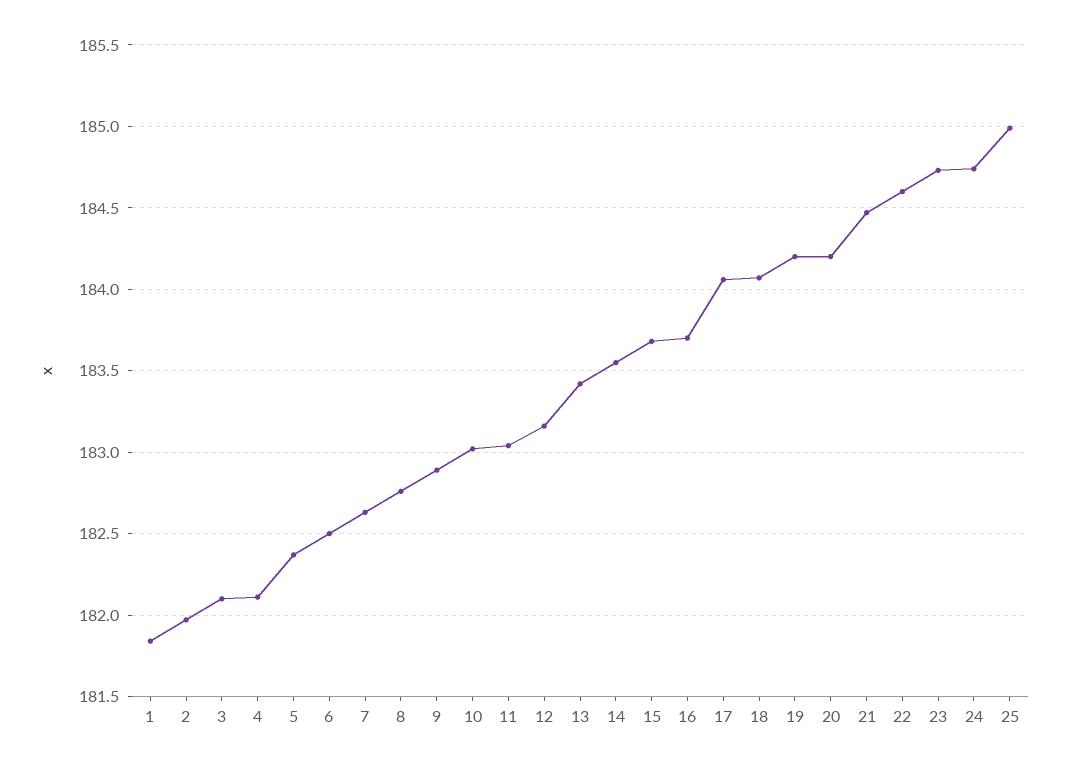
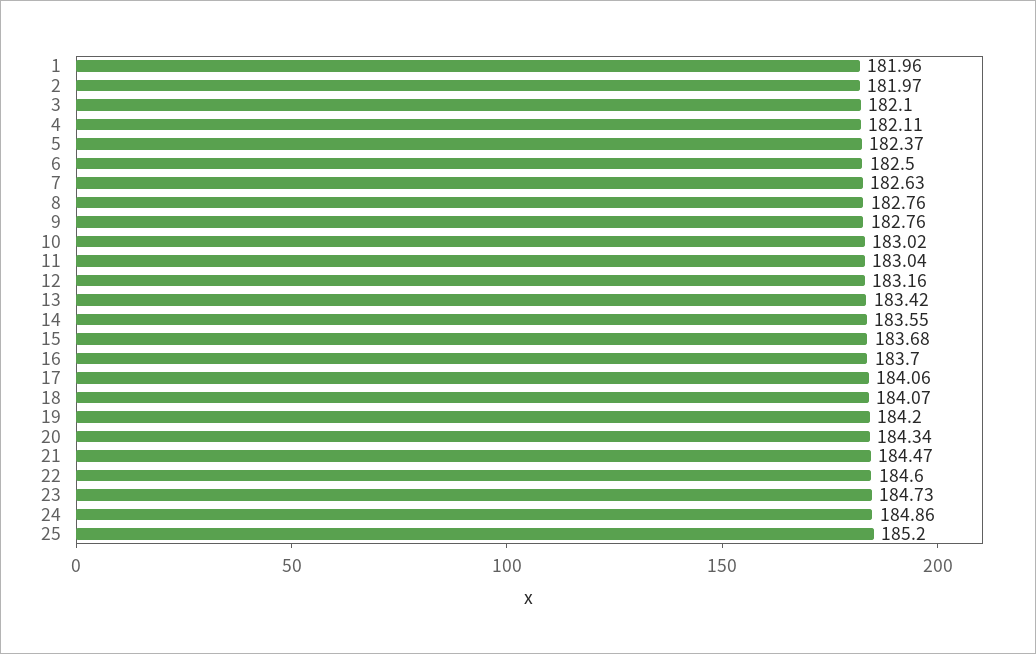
1: 181.85 -> 181.96
9: 182.9 -> 182.76
20: 184.2 -> 184.34
24: 184.75 -> 184.86
25: 185 -> 185.2

